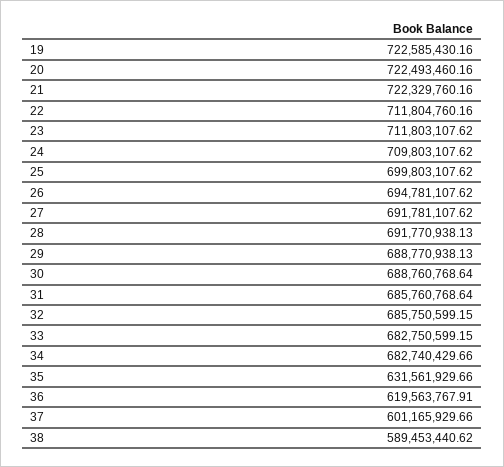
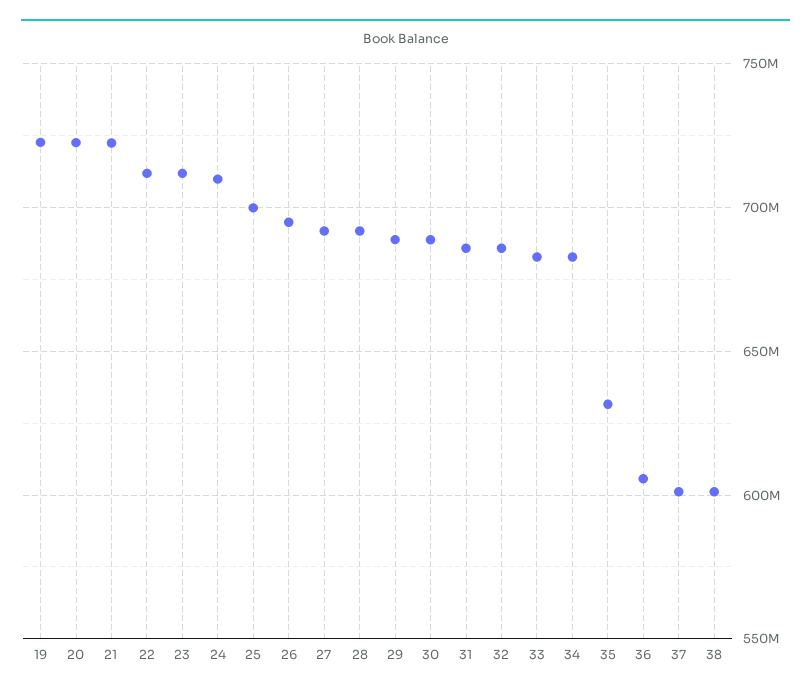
36: 619563767.91 -> 605000000
38: 589453440.62 -> 600000000

